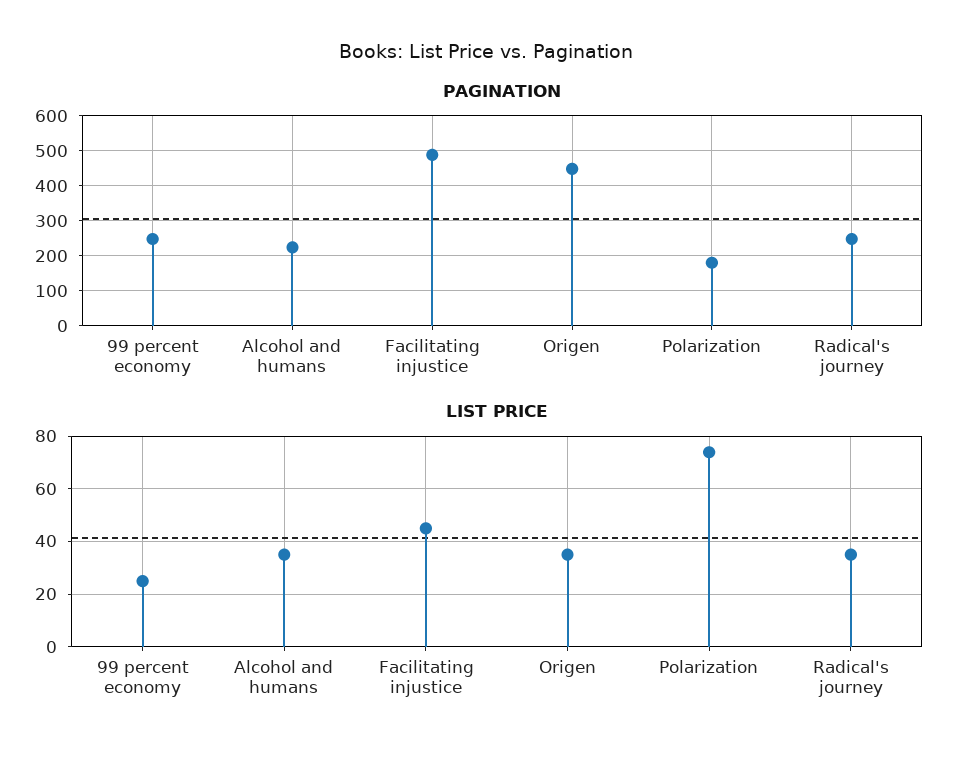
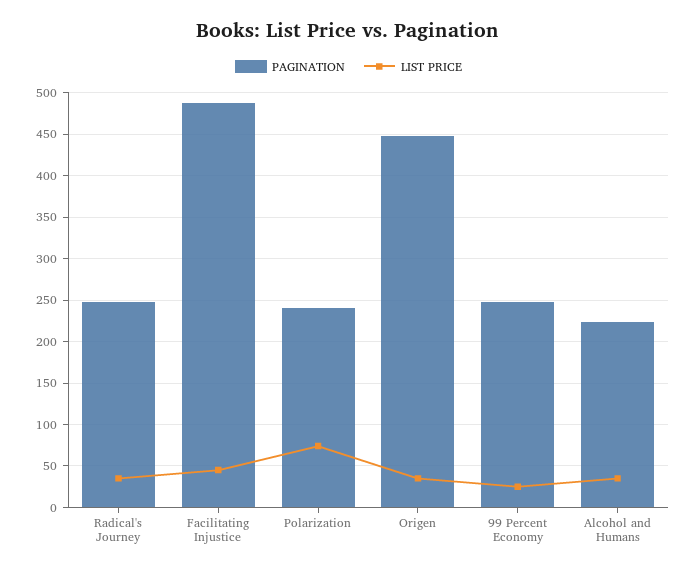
PAGINATION, Polarization: 180 -> 240

